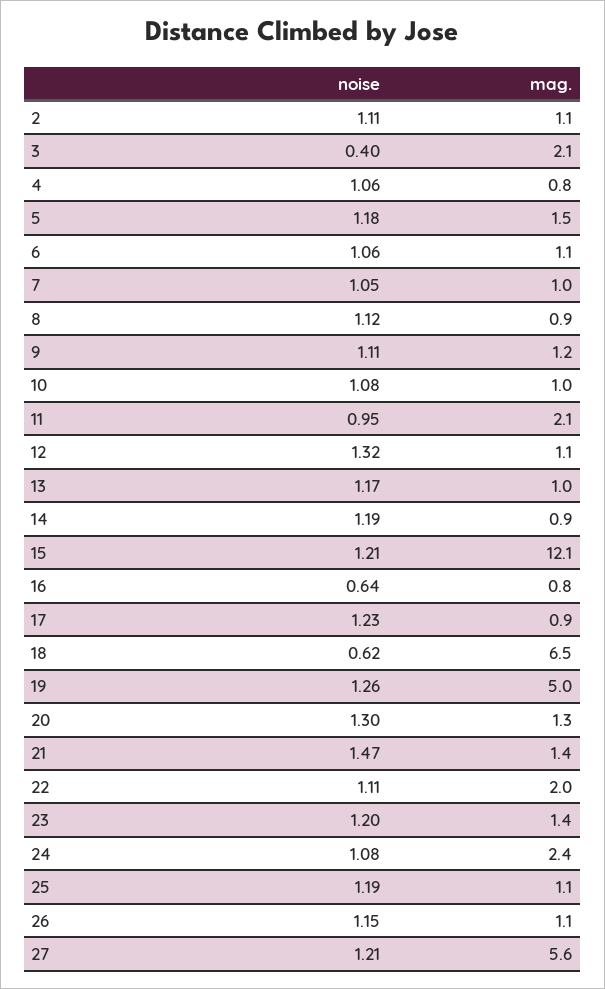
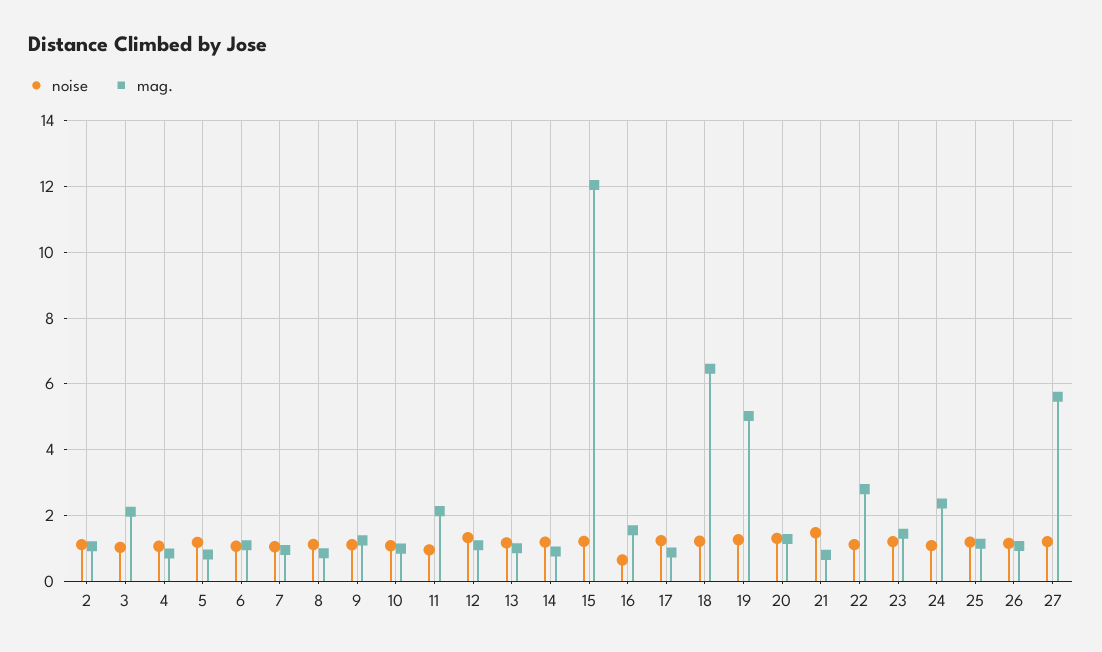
noise, 3: 0.4 -> 1
mag., 5: 1.5 -> 0.8
mag., 16: 0.8 -> 1.6
noise, 18: 0.62 -> 1.2
mag., 21: 1.4 -> 0.8
mag., 22: 2 -> 2.8

